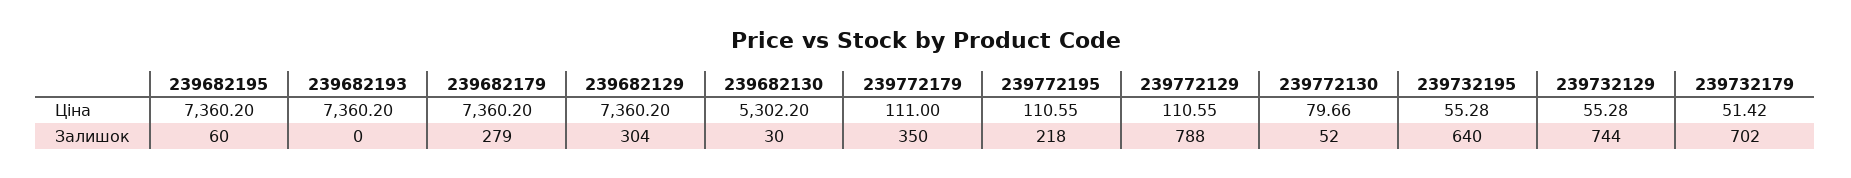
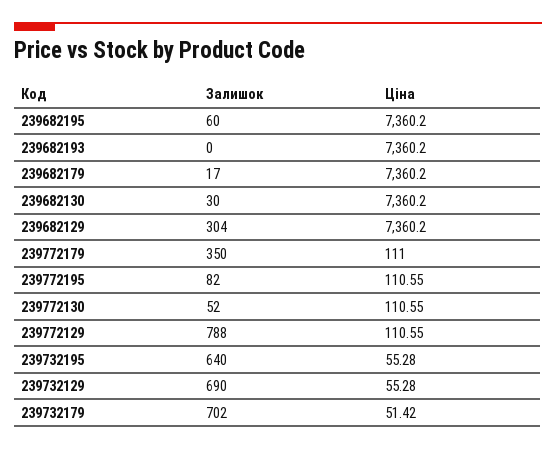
239682130, Ціна: 5302.2 -> 7360.2
239772130, Ціна: 79.66 -> 110.55
239682179, Залишок: 279 -> 17
239772195, Залишок: 218 -> 82
239732129, Залишок: 744 -> 690

